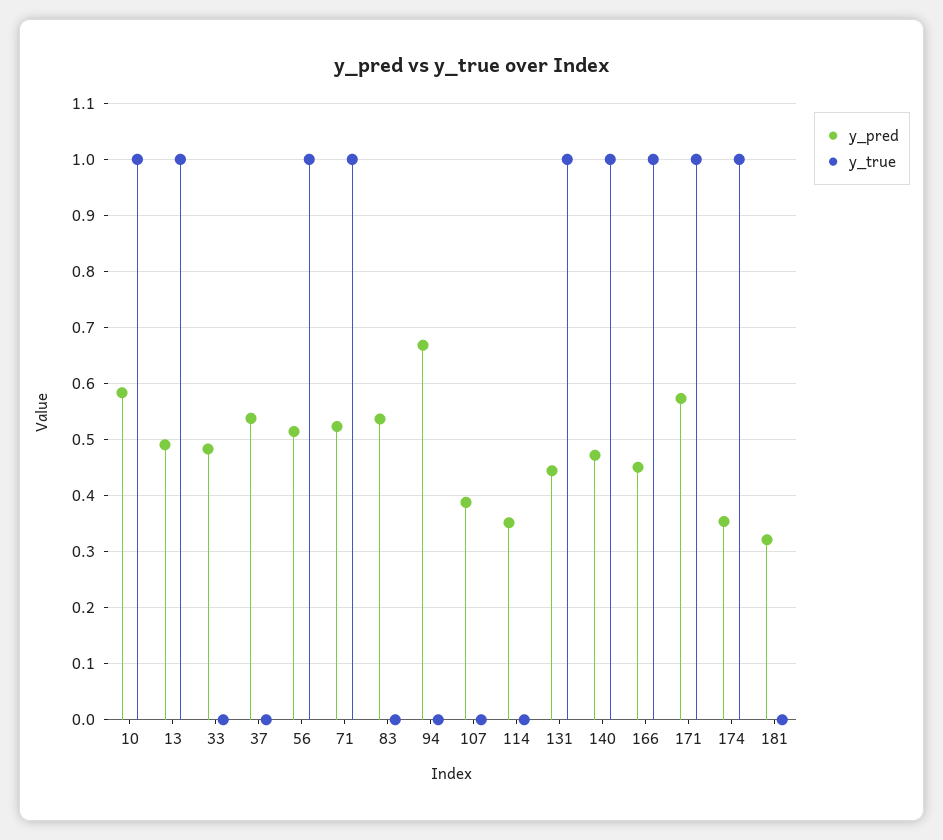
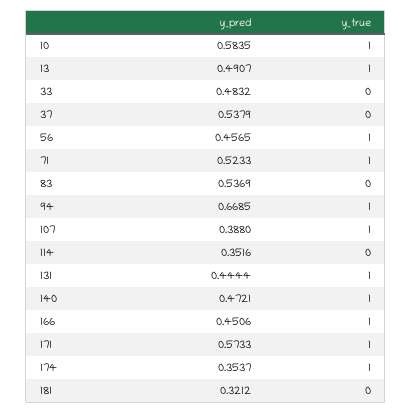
y_pred, 56: 0.52 -> 0.4565
y_true, 94: 0 -> 1
y_true, 107: 0 -> 1

